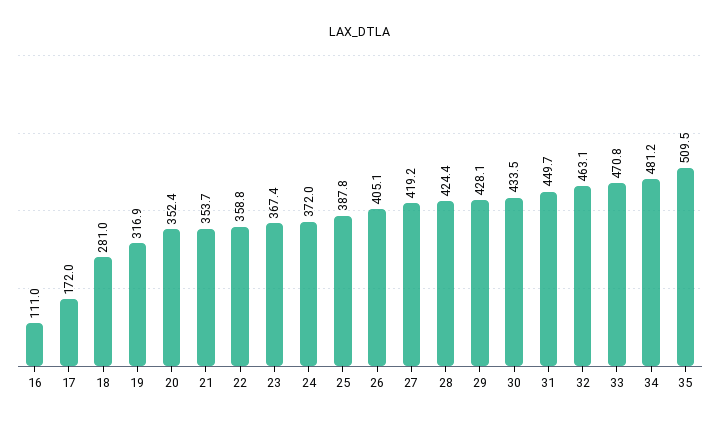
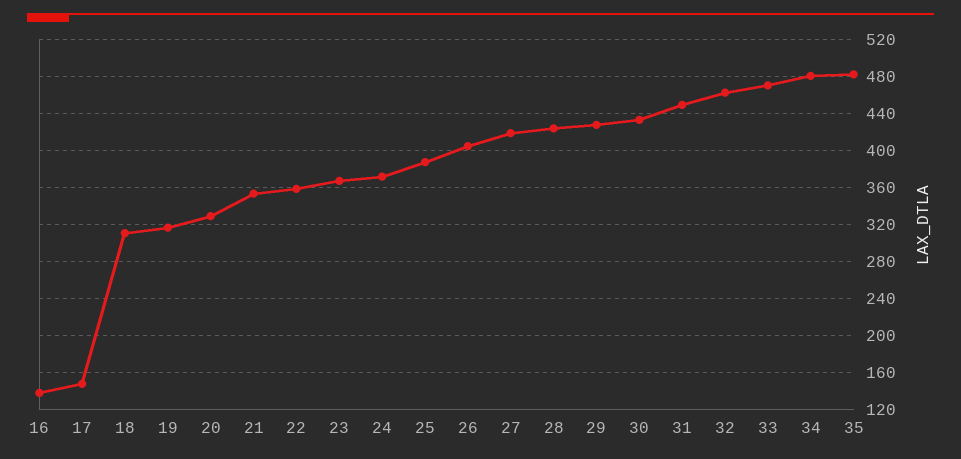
16: 111 -> 140
17: 172 -> 150
18: 281 -> 310
20: 352.4 -> 330
35: 509.5 -> 480

